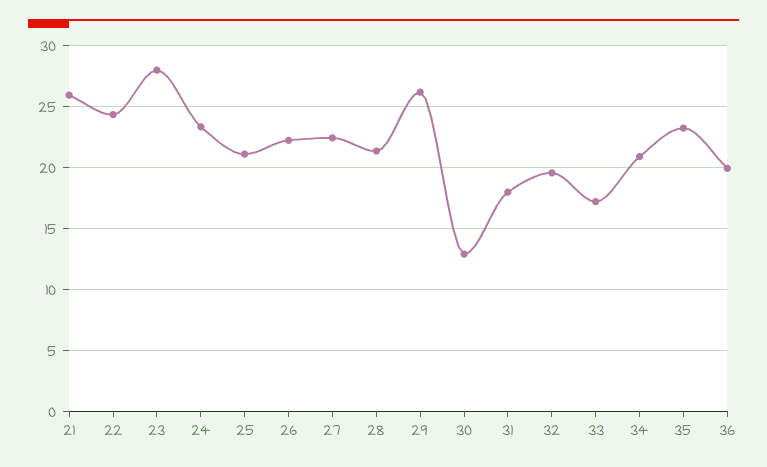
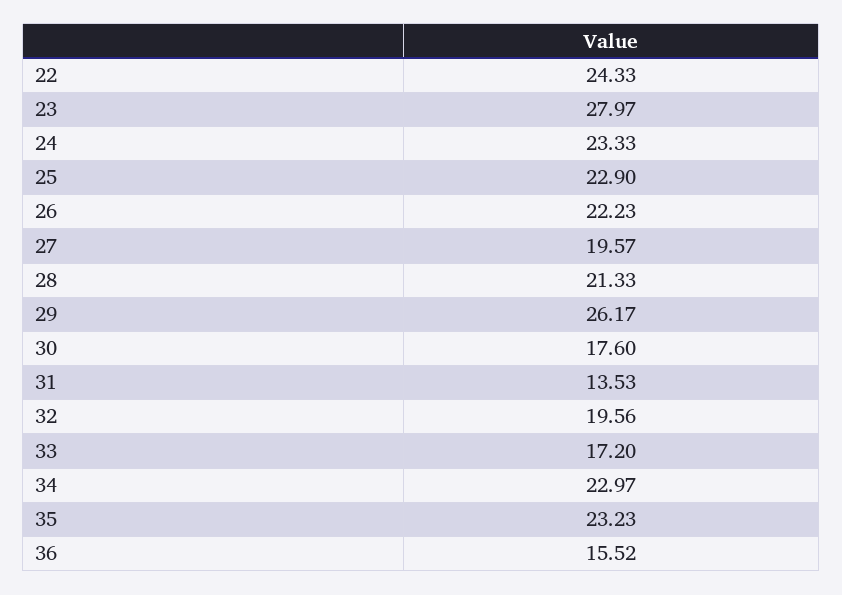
21: 26 -> none
25: 21 -> 22.9
27: 22.5 -> 19.57
30: 13 -> 17.6
31: 18 -> 13.53
34: 21 -> 22.97
36: 20 -> 15.52

